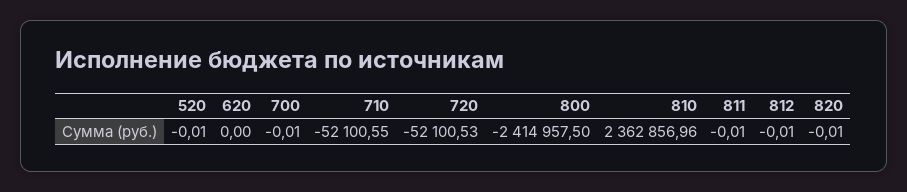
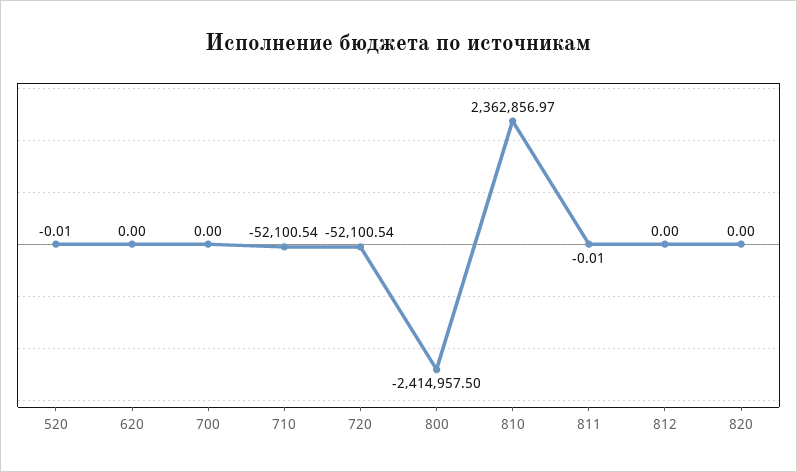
700: -0.01 -> 0
710: -52100.55 -> -52100.54
720: -52100.53 -> -52100.54
810: 2362856.96 -> 2362856.97
812: -0.01 -> 0
820: -0.01 -> 0

